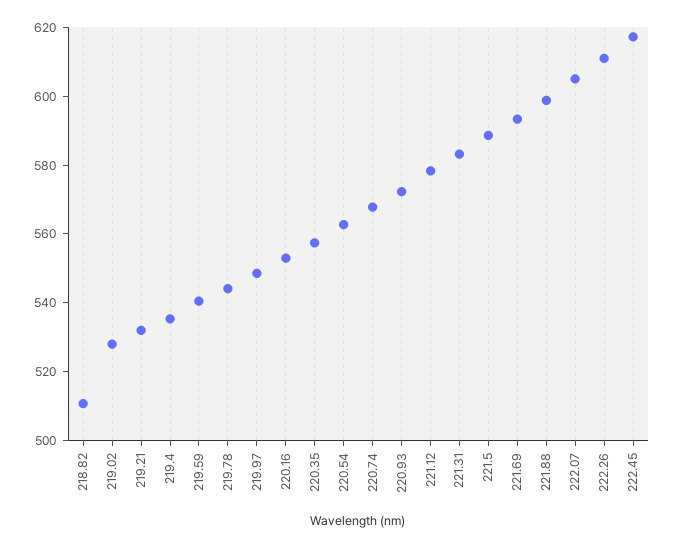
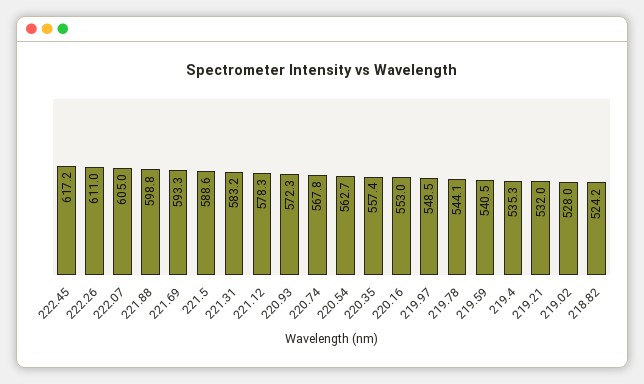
218.82: 510 -> 524.2

